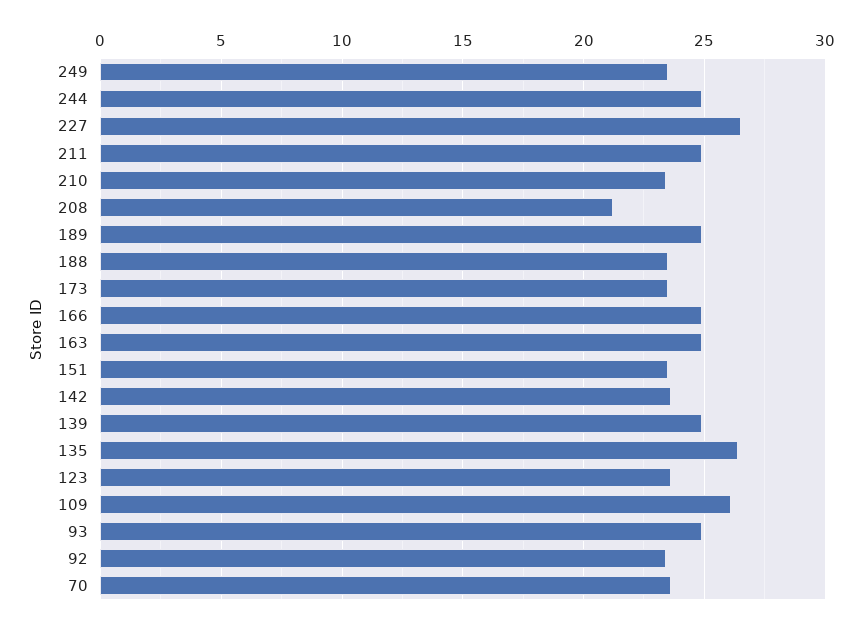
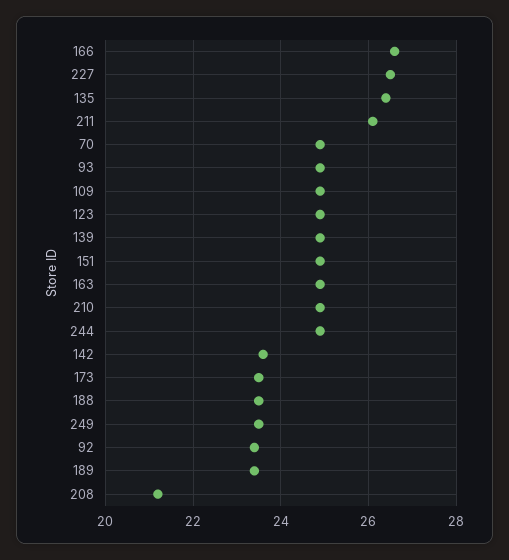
211: 25 -> 26
210: 23.5 -> 25
189: 25 -> 23.5
166: 25 -> 26.5
151: 23.5 -> 25
123: 23.5 -> 25
109: 26 -> 25
70: 23.5 -> 25

